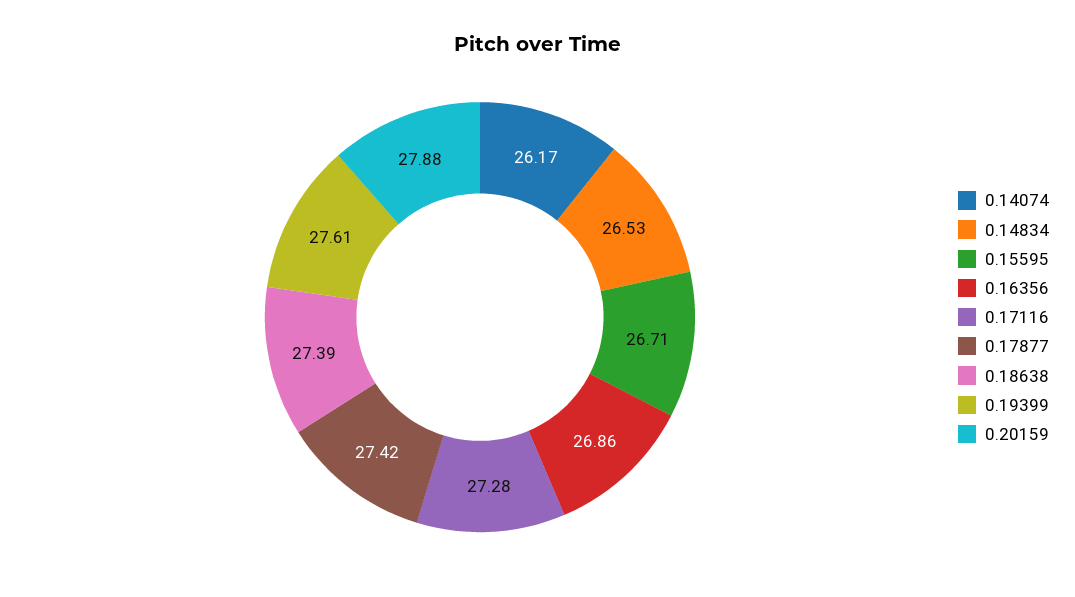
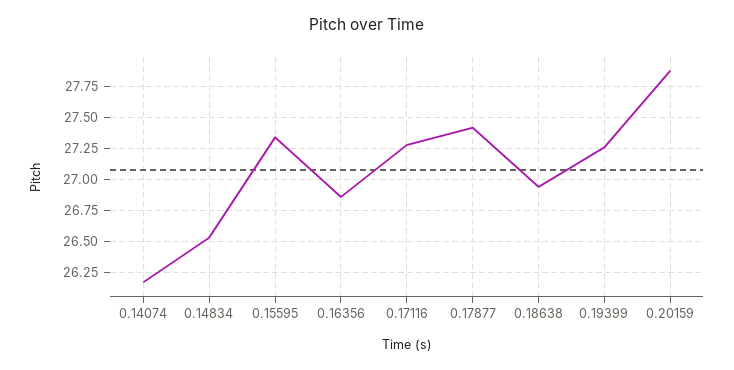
0.15595: 26.71 -> 27.35
0.18638: 27.39 -> 26.95
0.19399: 27.61 -> 27.25

